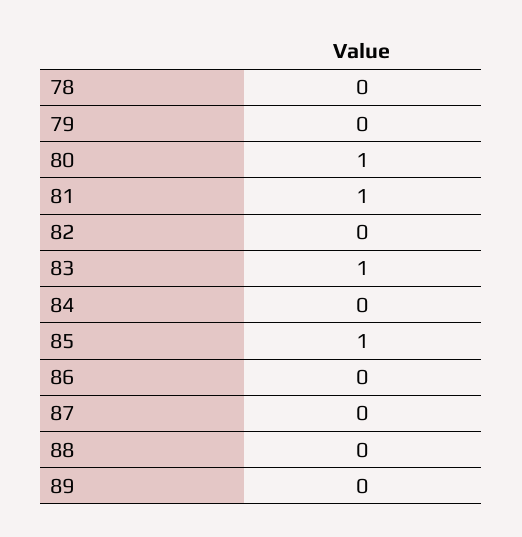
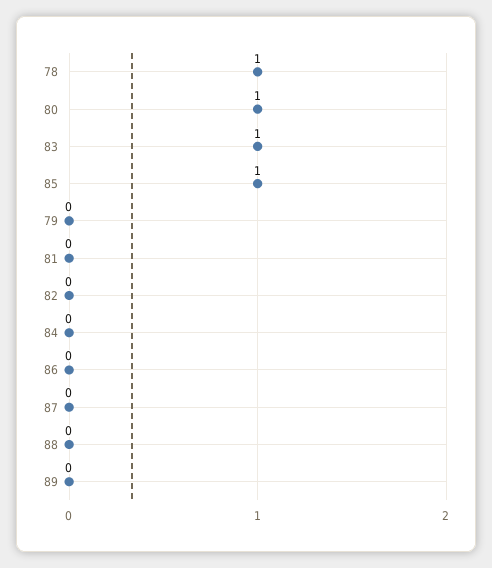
78: 0 -> 1
81: 1 -> 0

